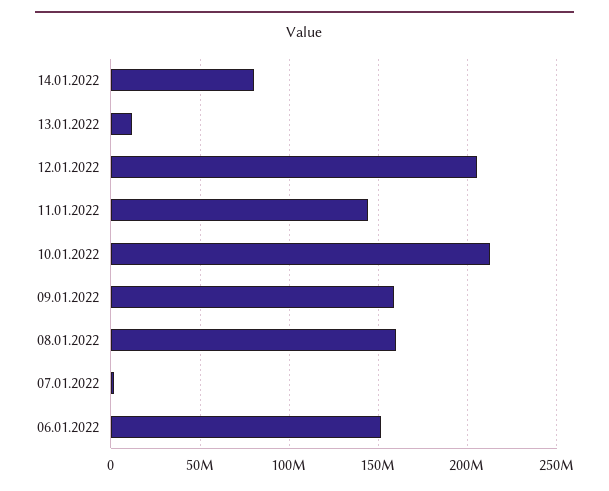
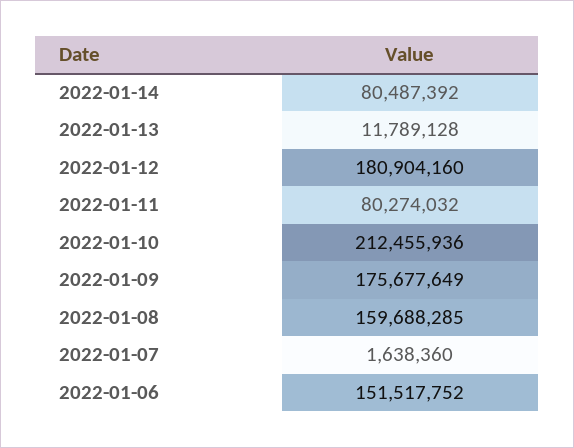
12.01.2022: 205000000 -> 180904160
11.01.2022: 145000000 -> 80274032
09.01.2022: 160000000 -> 175677649

